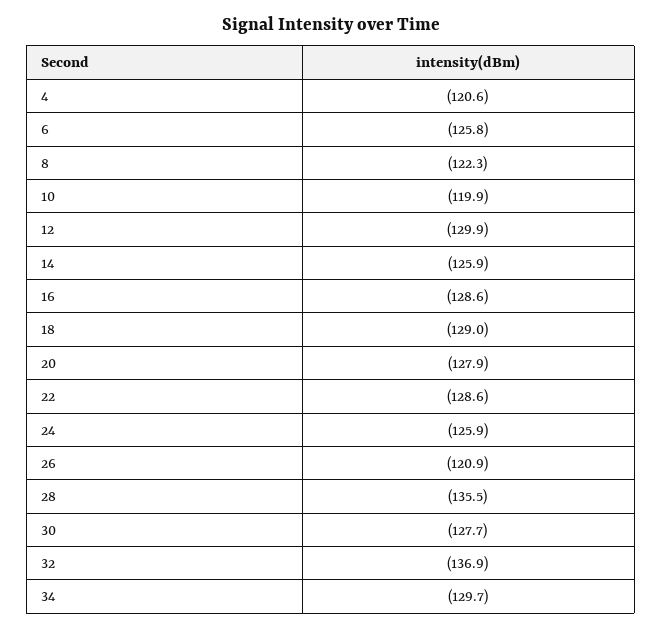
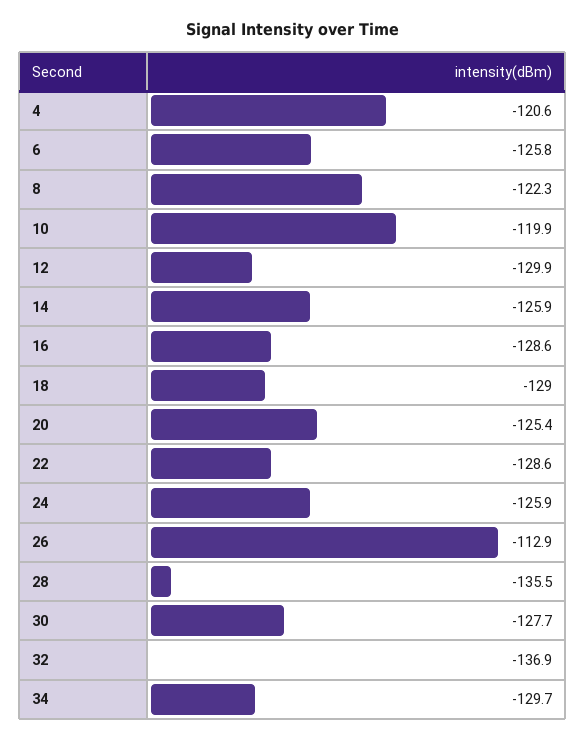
20: -127.9 -> -125.4
26: -120.9 -> -112.9

